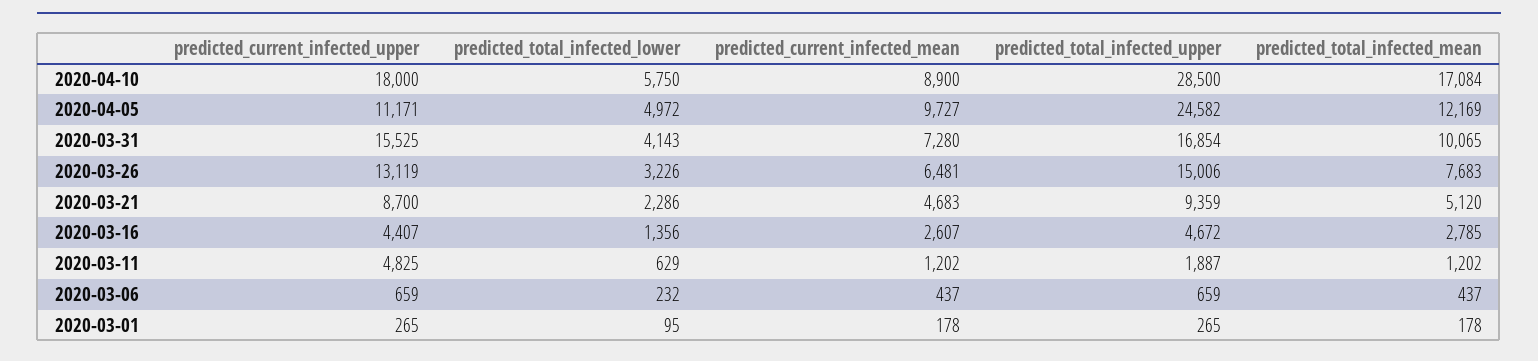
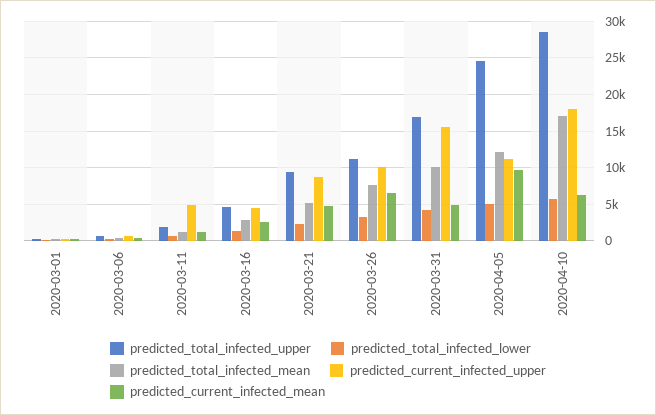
predicted_current_infected_mean, 2020-04-10: 8900 -> 6000
predicted_current_infected_mean, 2020-03-31: 7280 -> 5000
predicted_current_infected_upper, 2020-03-26: 13119 -> 10000
predicted_total_infected_upper, 2020-03-26: 15006 -> 11000

